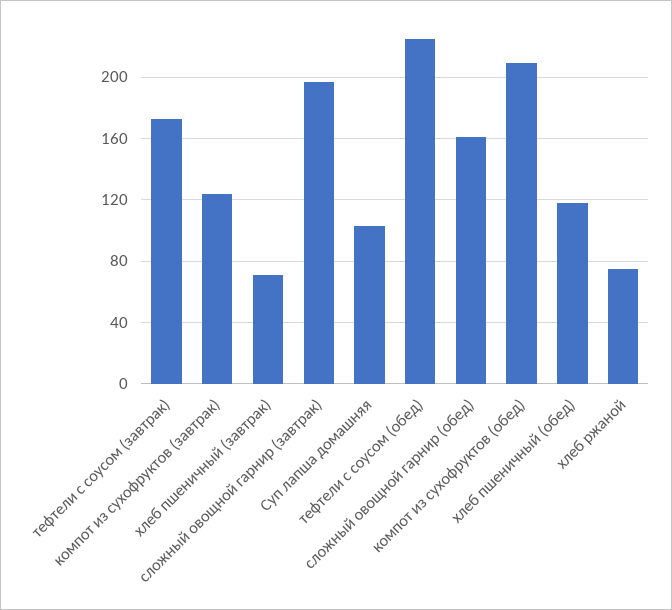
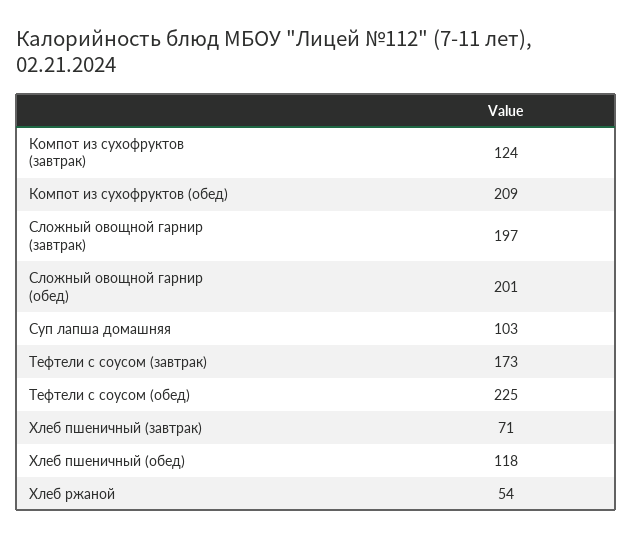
сложный овощной гарнир (обед): 160 -> 201
хлеб ржаной: 75 -> 54

